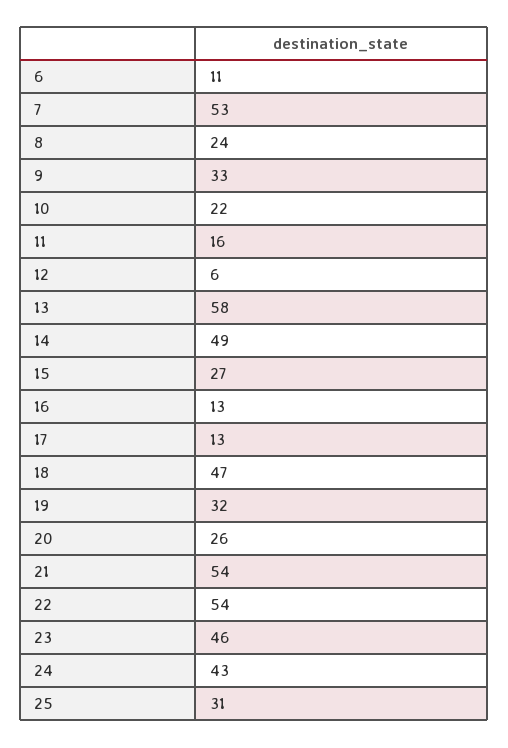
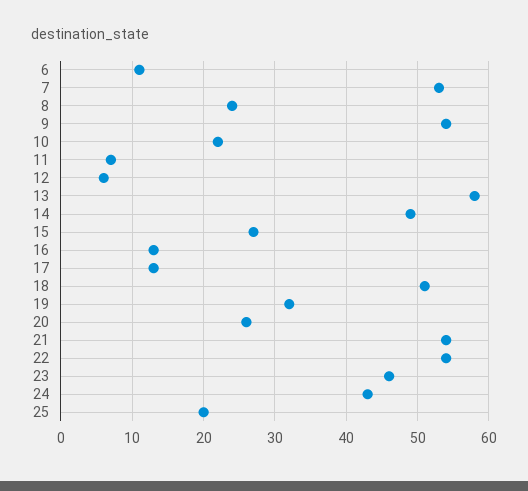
9: 33 -> 54
11: 16 -> 7
18: 47 -> 51
25: 31 -> 20

